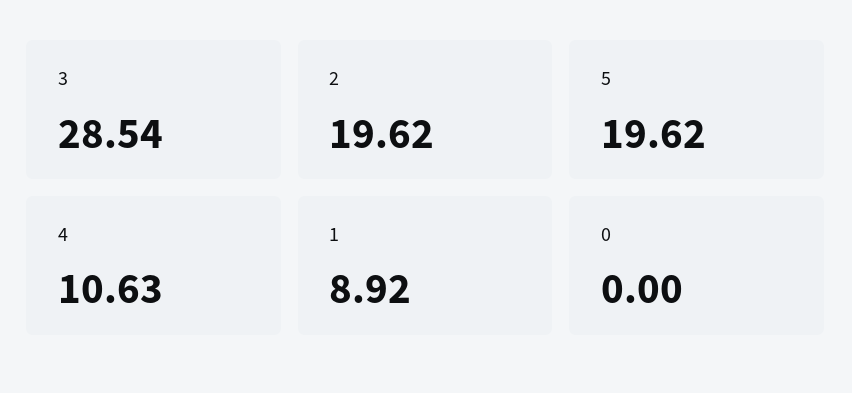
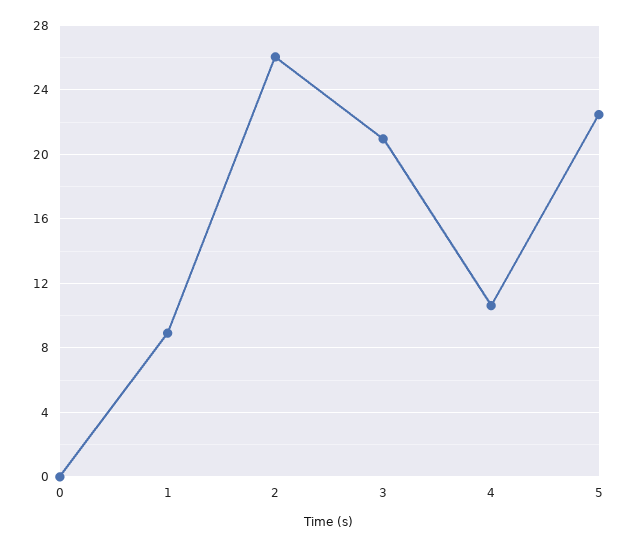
3: 28.54 -> 21
2: 19.62 -> 26
5: 19.62 -> 22.5

